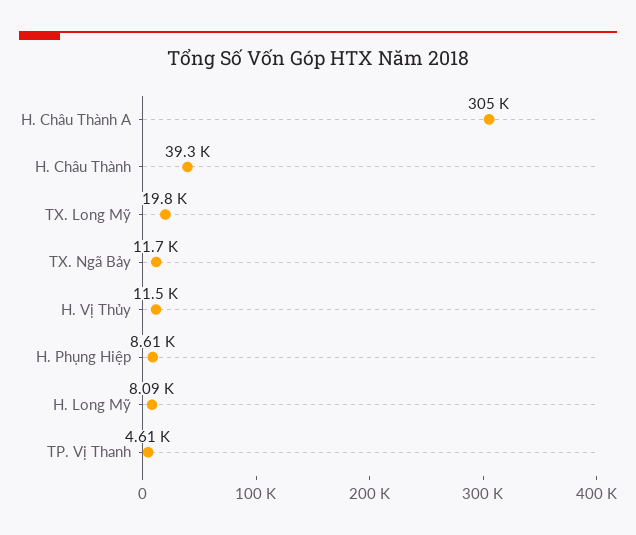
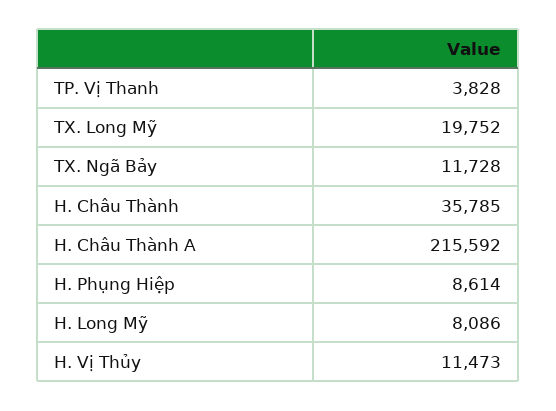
H. Châu Thành A: 305000 -> 215592
H. Châu Thành: 39300 -> 35785
TP. Vị Thanh: 4610 -> 3828

